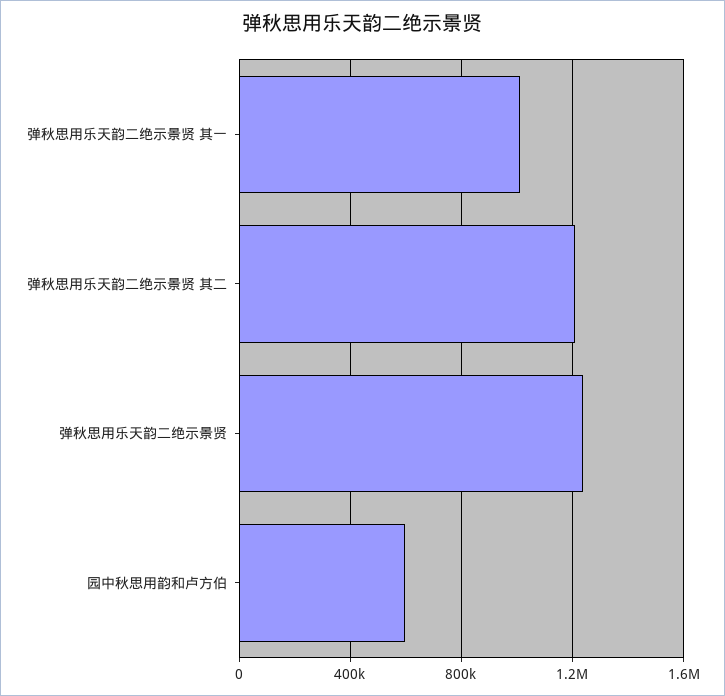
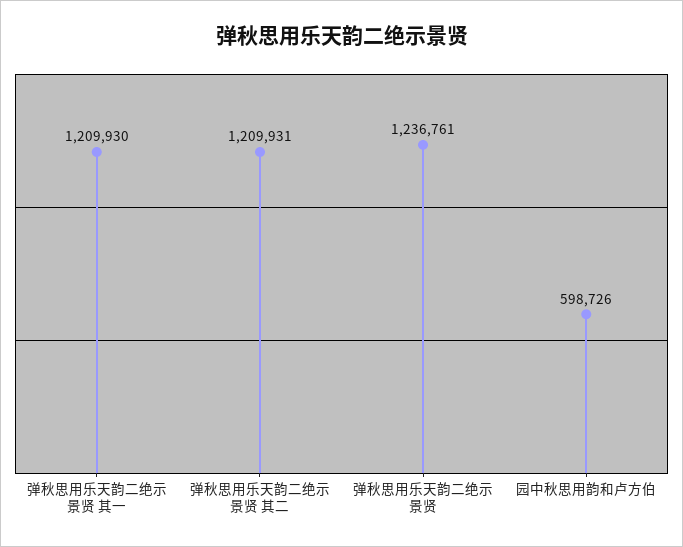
弹秋思用乐天韵二绝示景贤 其一: 1000000 -> 1209930

